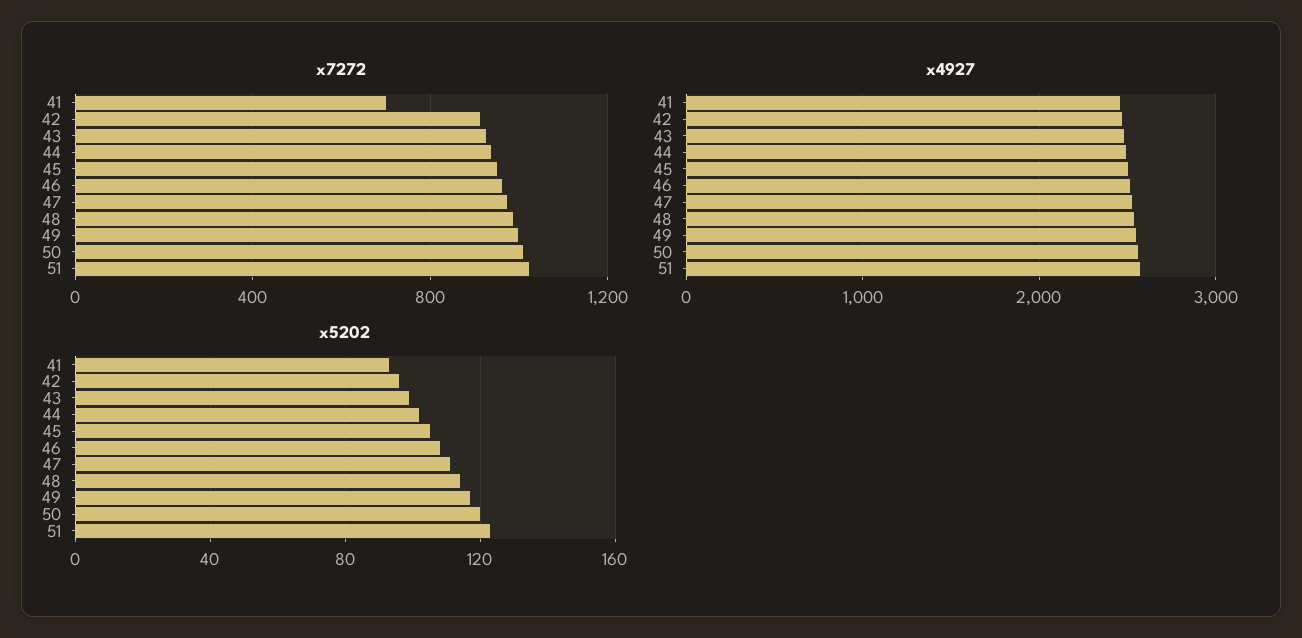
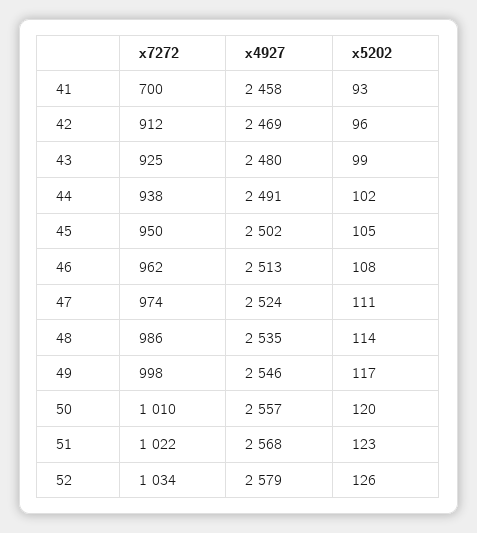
x7272, 52: none -> 1034
x4927, 52: none -> 2579
x5202, 52: none -> 126

